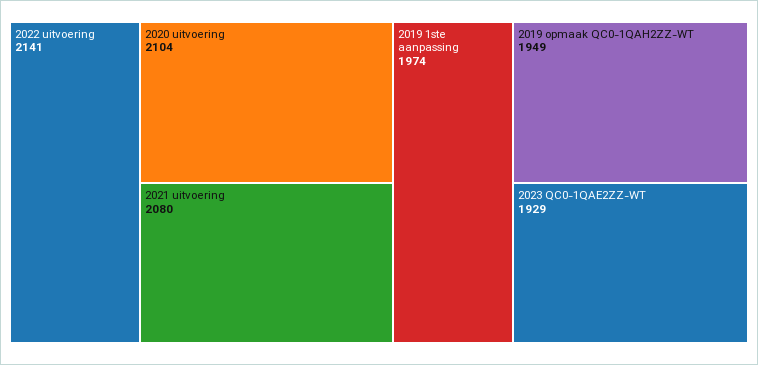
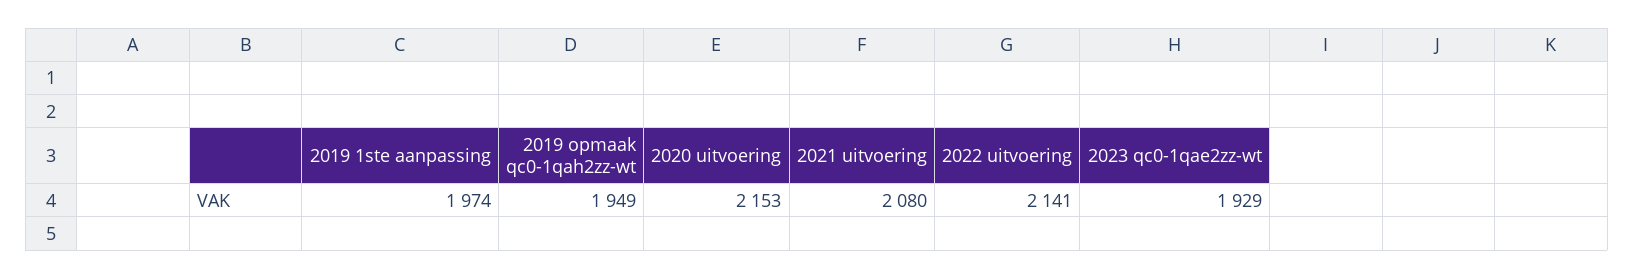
2020 uitvoering: 2104 -> 2153

